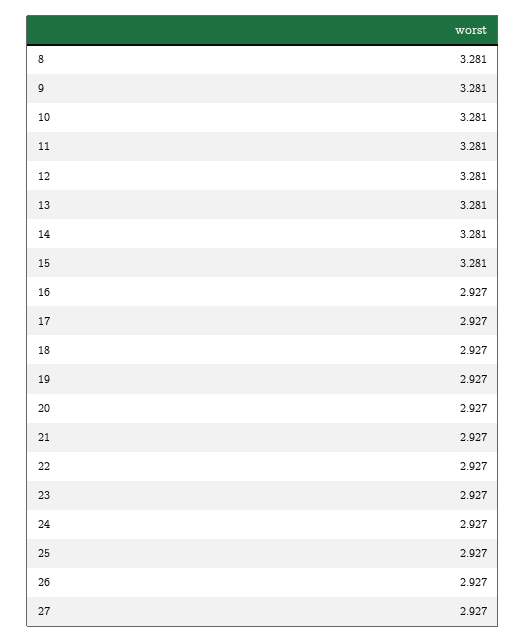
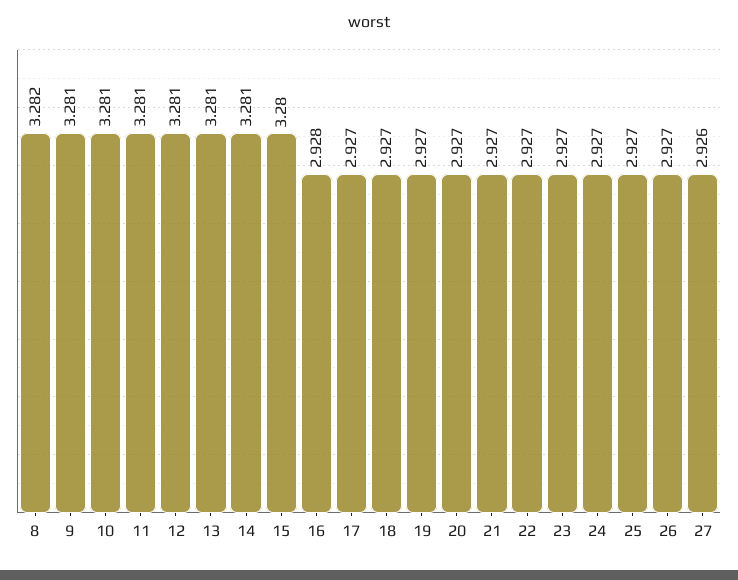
8: 3.281 -> 3.282
15: 3.281 -> 3.28
16: 2.927 -> 2.928
27: 2.927 -> 2.926

